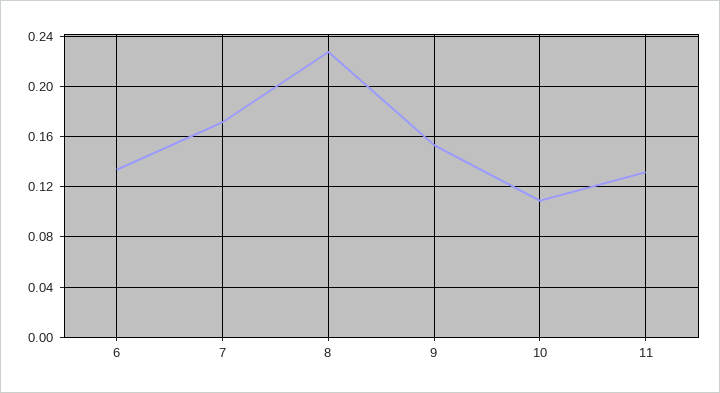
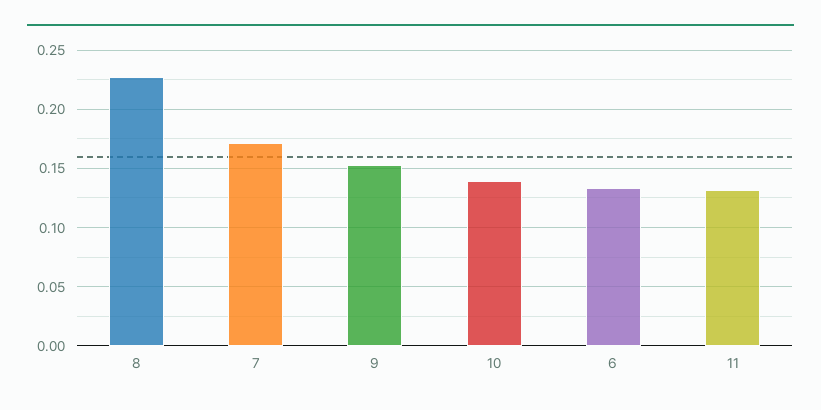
10: 0.11 -> 0.14

